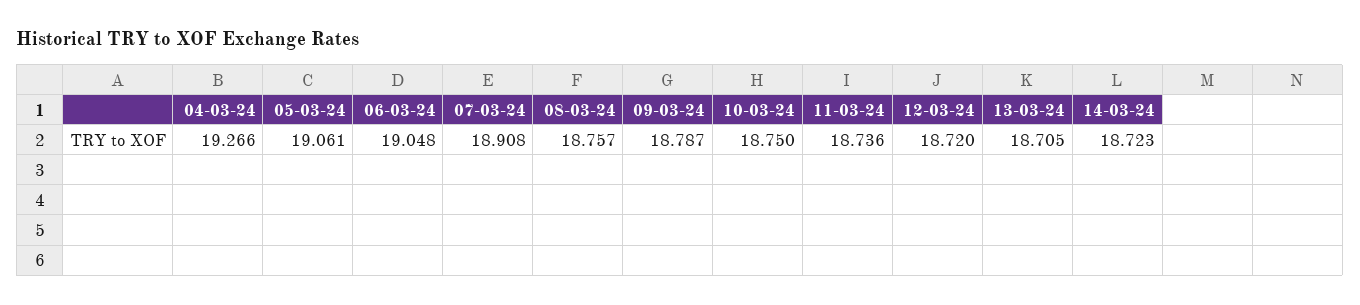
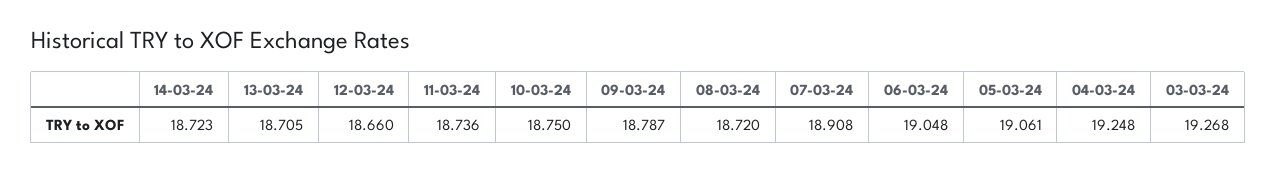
04-03-24: 19.266 -> 19.248
08-03-24: 18.757 -> 18.72
12-03-24: 18.72 -> 18.66
03-03-24: none -> 19.268

